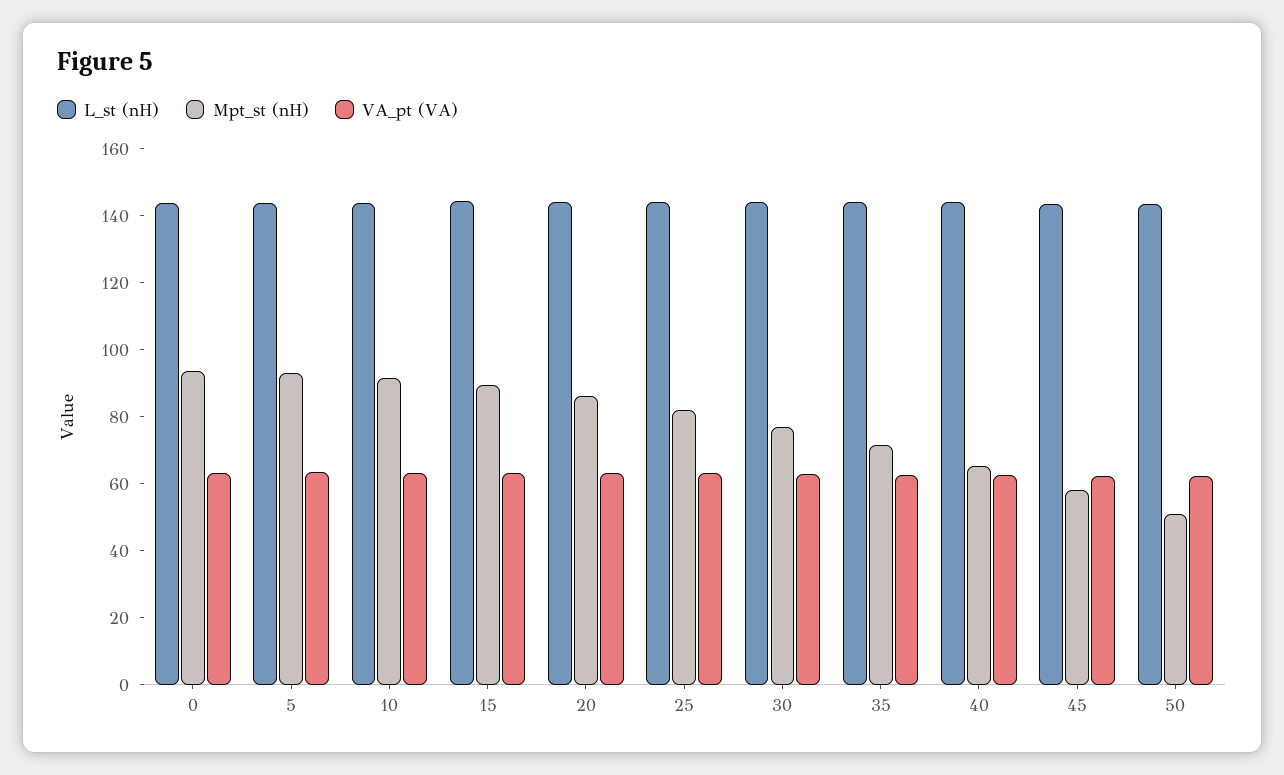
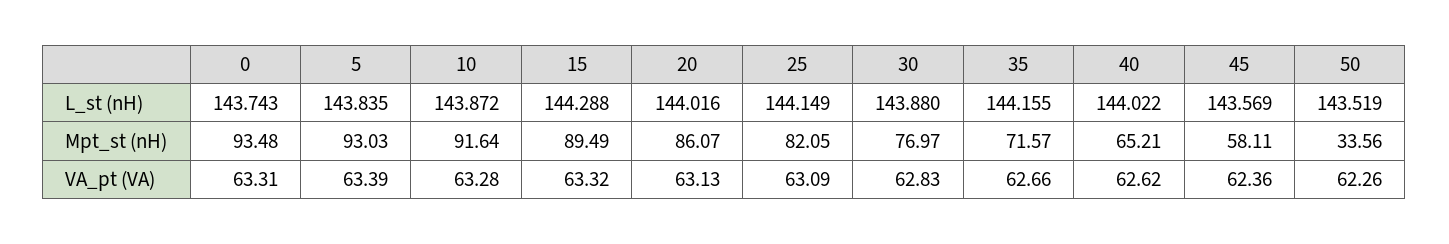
Mpt_st (nH), 50: 50 -> 33.56

